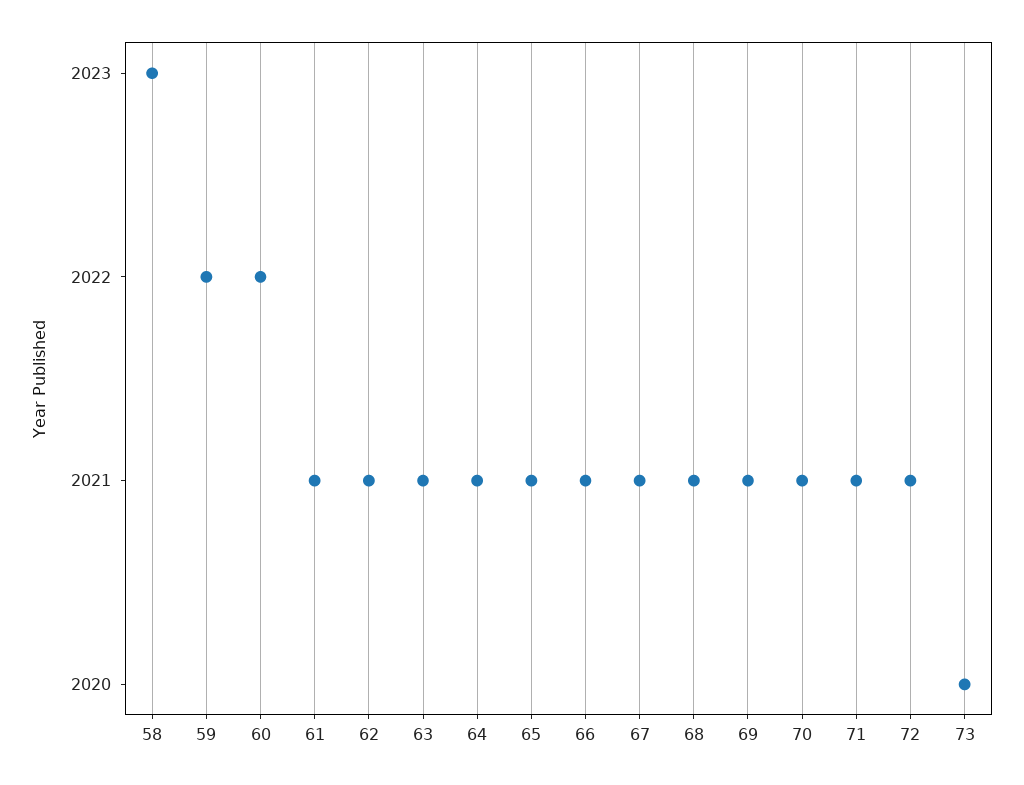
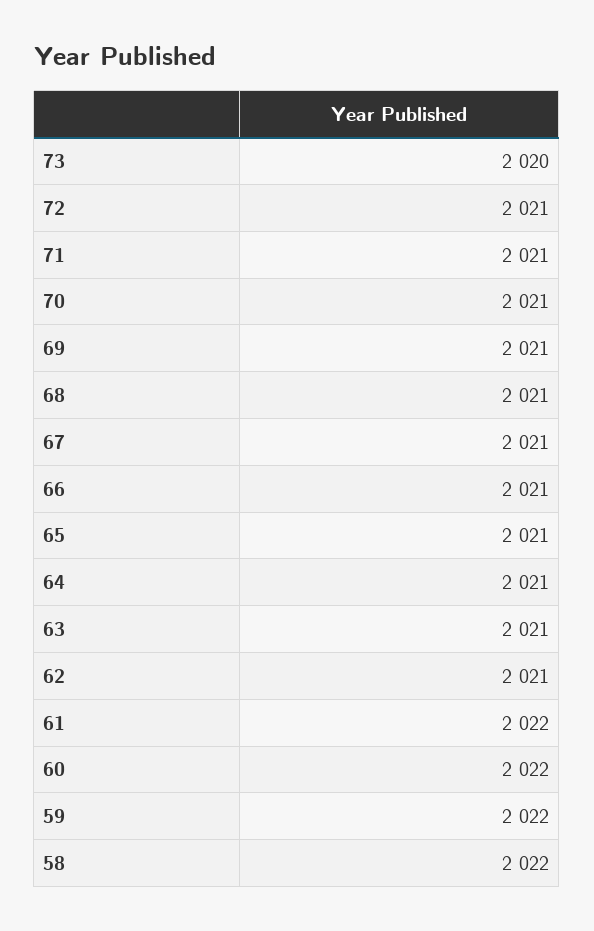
58: 2023 -> 2022
61: 2021 -> 2022

